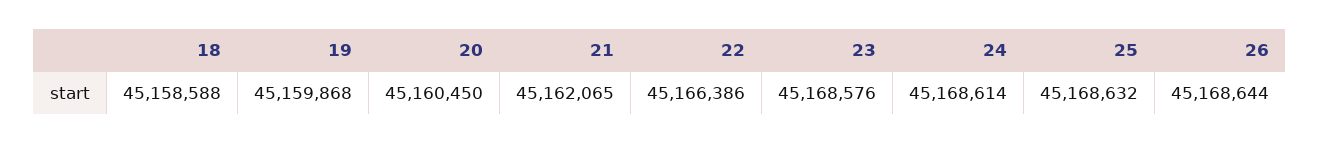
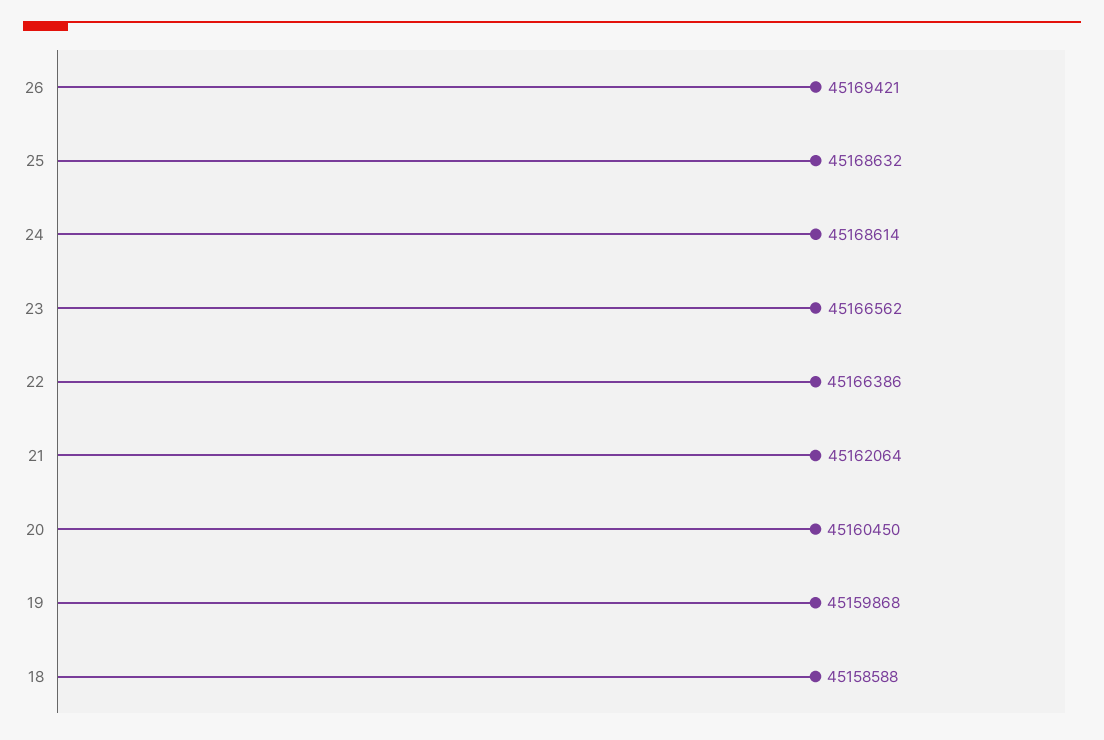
21: 45162065 -> 45162064
23: 45168576 -> 45166562
26: 45168644 -> 45169421

